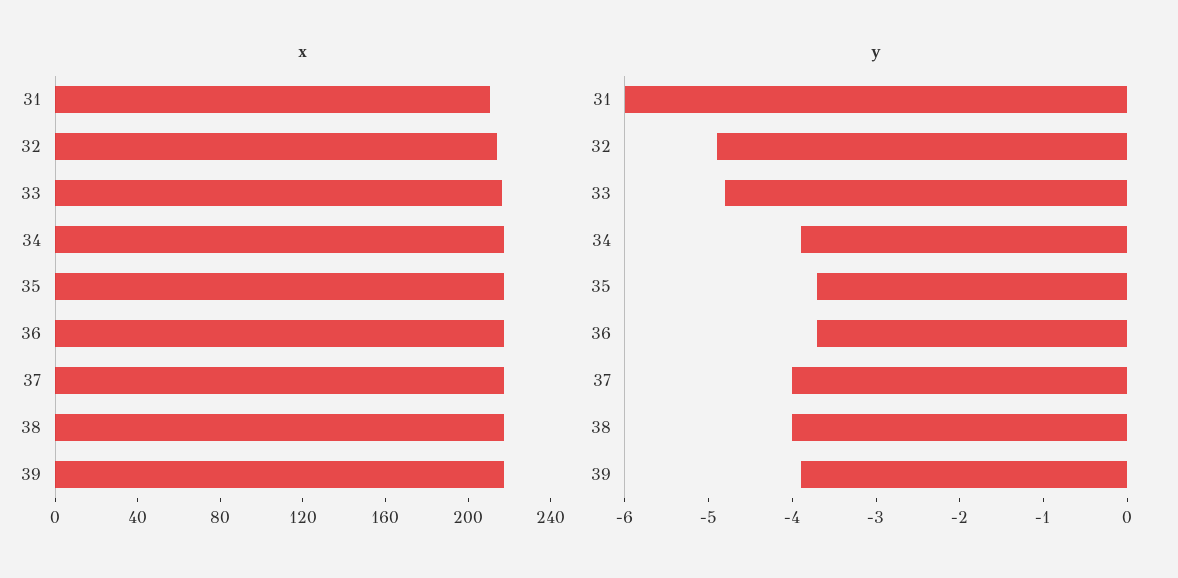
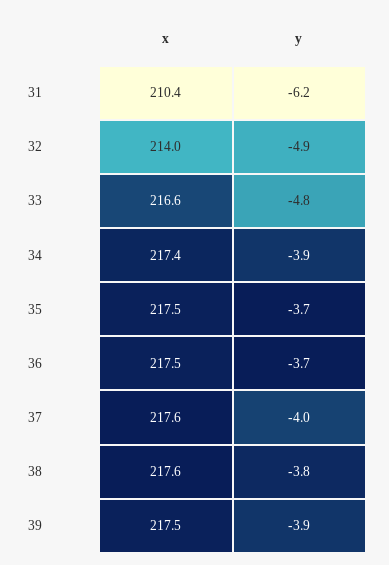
y, 31: -6 -> -6.2
y, 38: -4 -> -3.8

